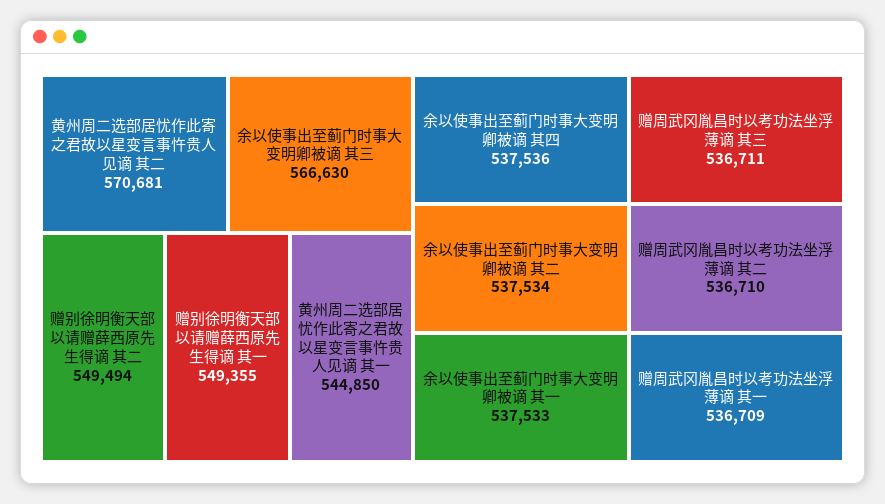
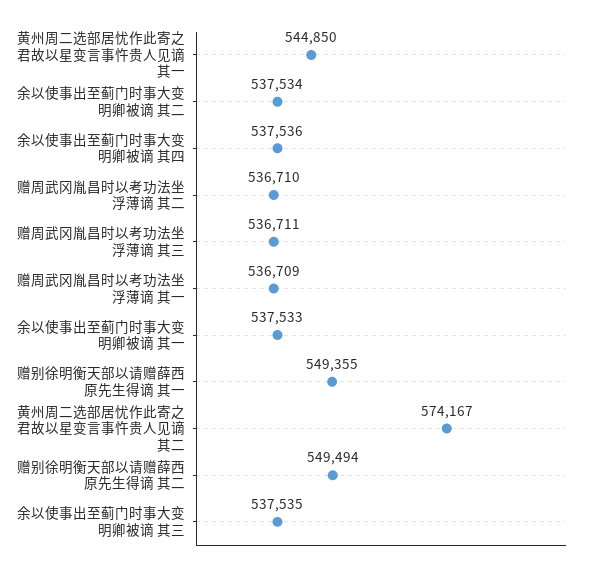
黄州周二选部居忧作此寄之君故以星变言事忤贵人见谪 其二: 570681 -> 574167
余以使事出至蓟门时事大变明卿被谪 其三: 566630 -> 537535

